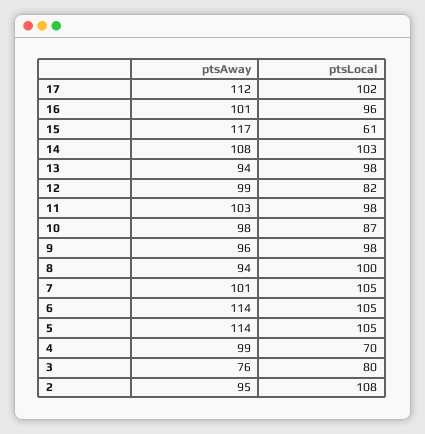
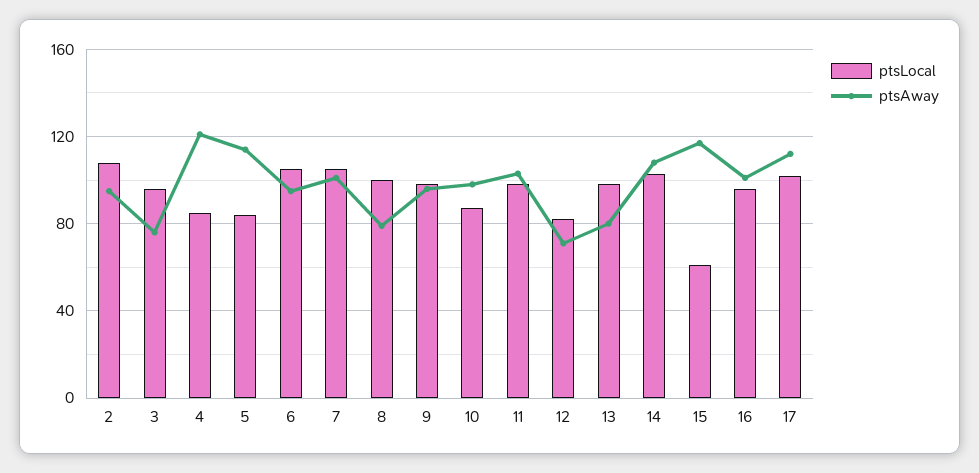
ptsAway, 13: 94 -> 80
ptsAway, 12: 99 -> 70
ptsAway, 8: 94 -> 80
ptsAway, 6: 114 -> 95
ptsLocal, 5: 105 -> 85
ptsAway, 4: 99 -> 120
ptsLocal, 4: 70 -> 85
ptsLocal, 3: 80 -> 95

